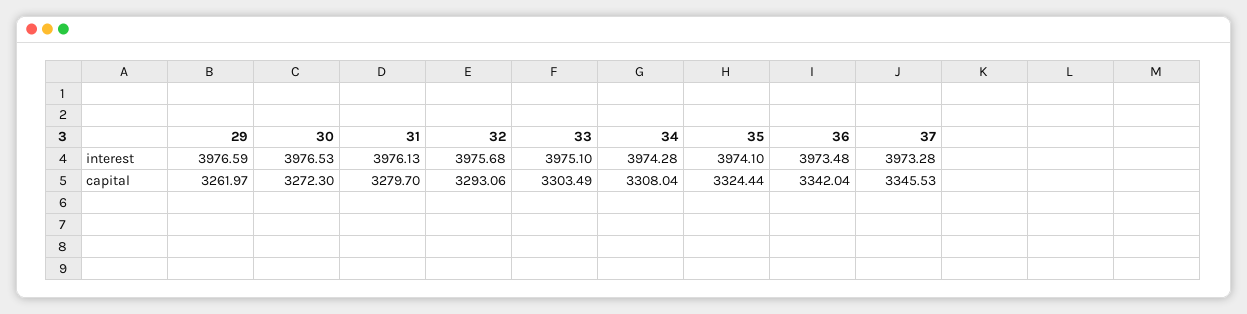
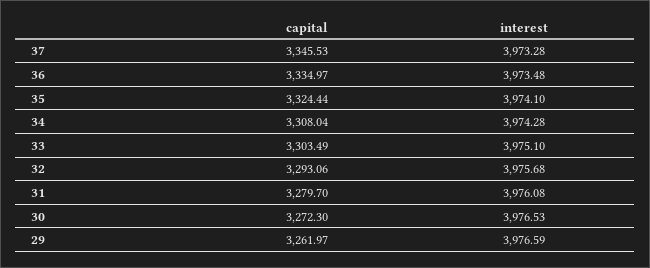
31, interest: 3976.13 -> 3976.08
36, capital: 3342.04 -> 3334.97

